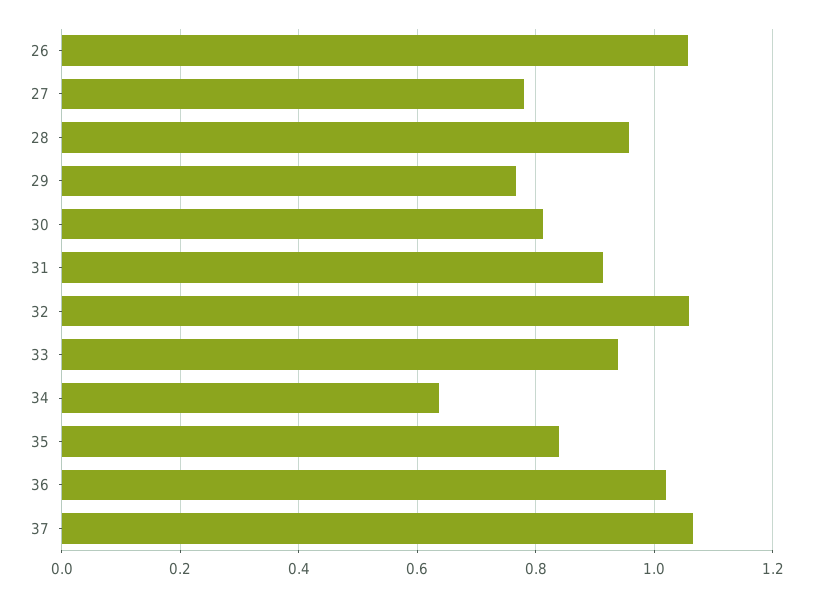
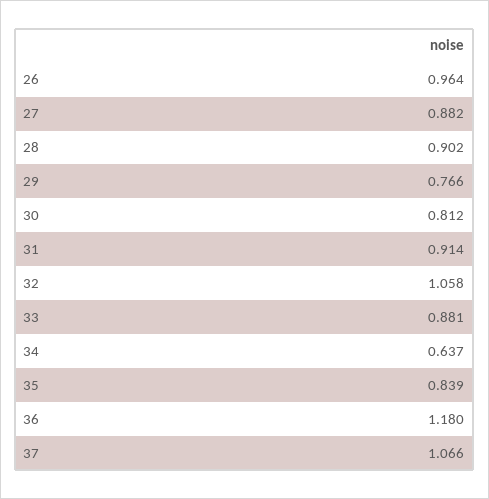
26: 1.06 -> 0.964
27: 0.78 -> 0.882
28: 0.96 -> 0.902
33: 0.94 -> 0.881
36: 1.02 -> 1.18

